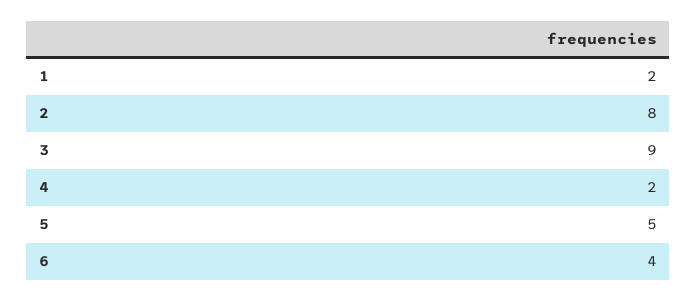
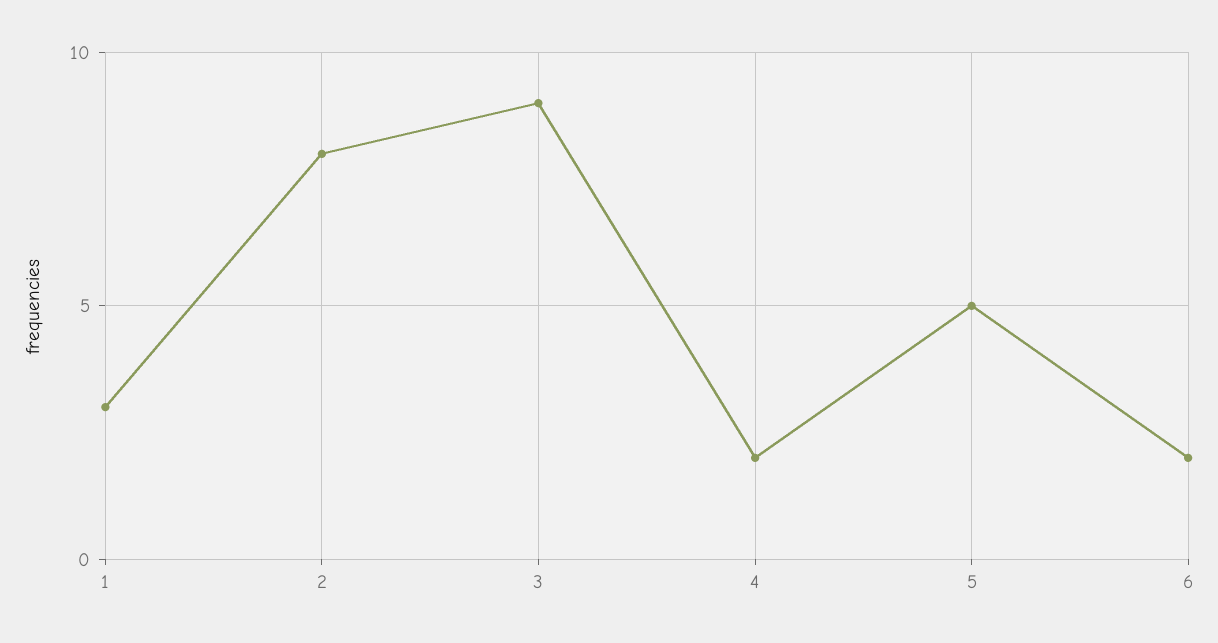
1: 2 -> 3
6: 4 -> 2

